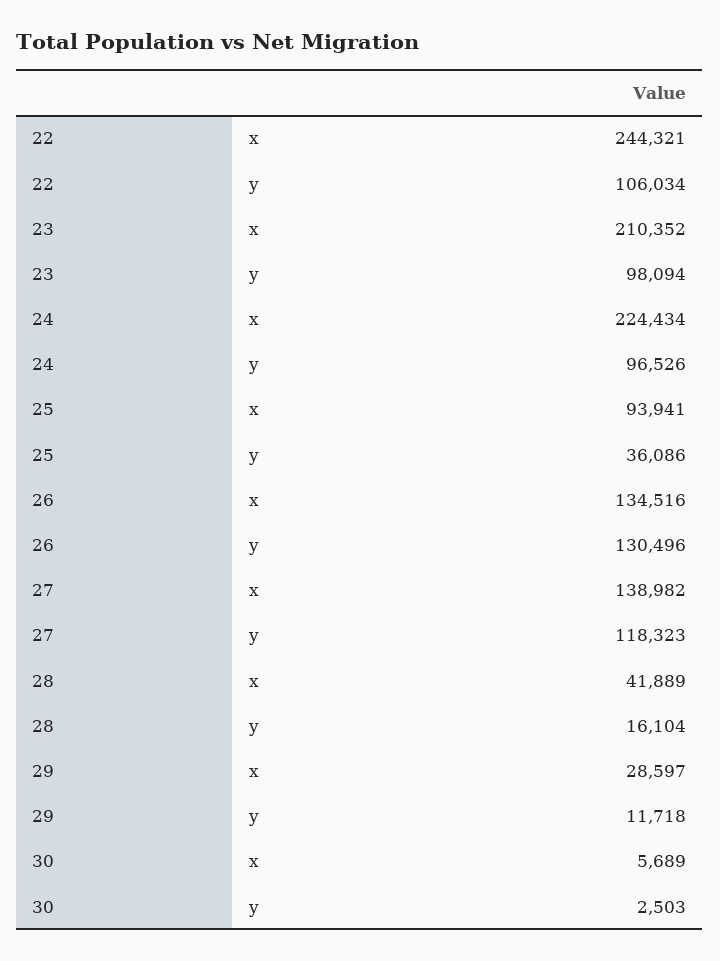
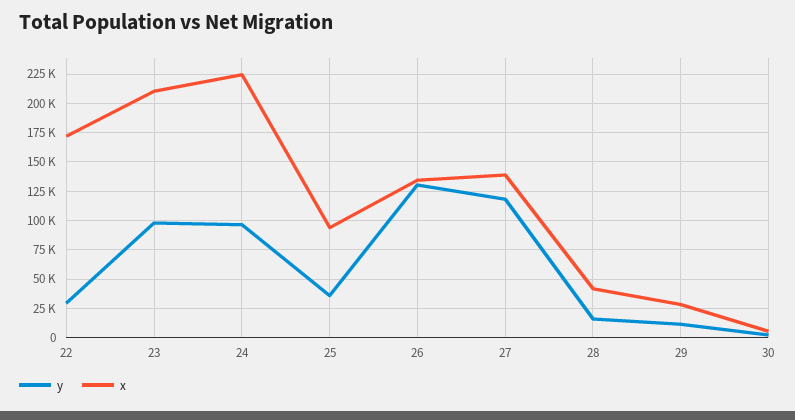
x, 22: 244321 -> 175000
y, 22: 106034 -> 25000

